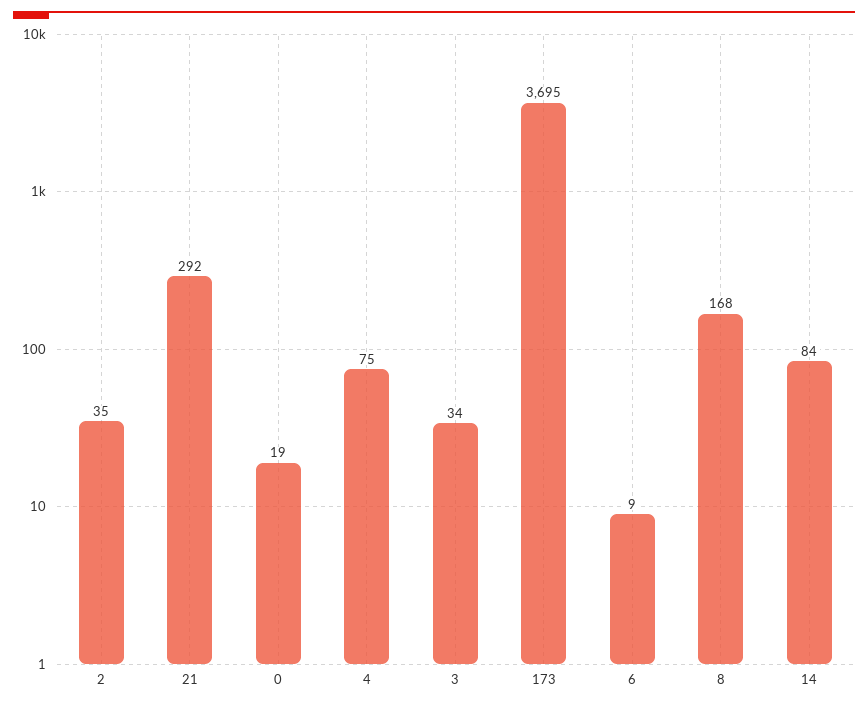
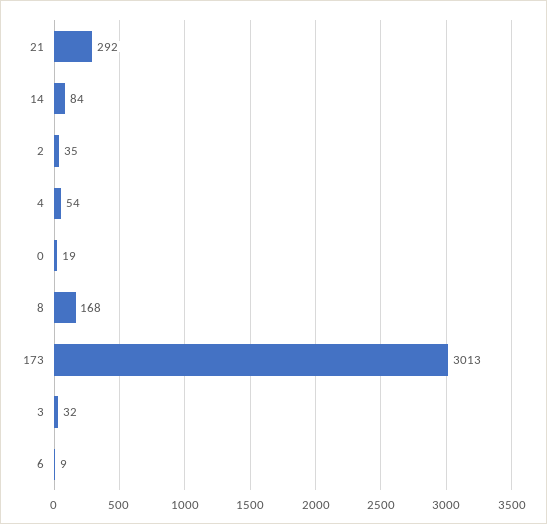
4: 75 -> 54
3: 34 -> 32
173: 3695 -> 3013

